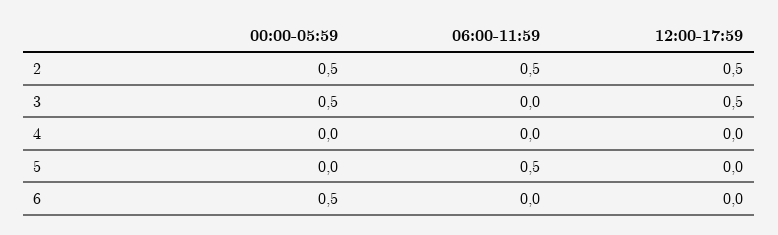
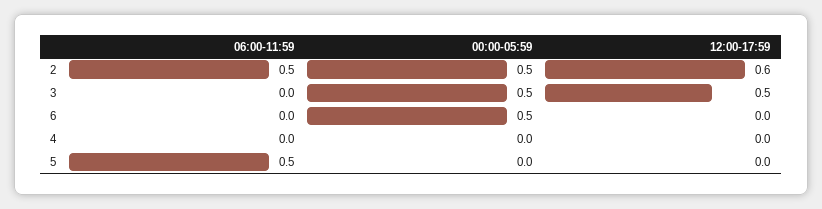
12:00-17:59, 2: 0.5 -> 0.6

